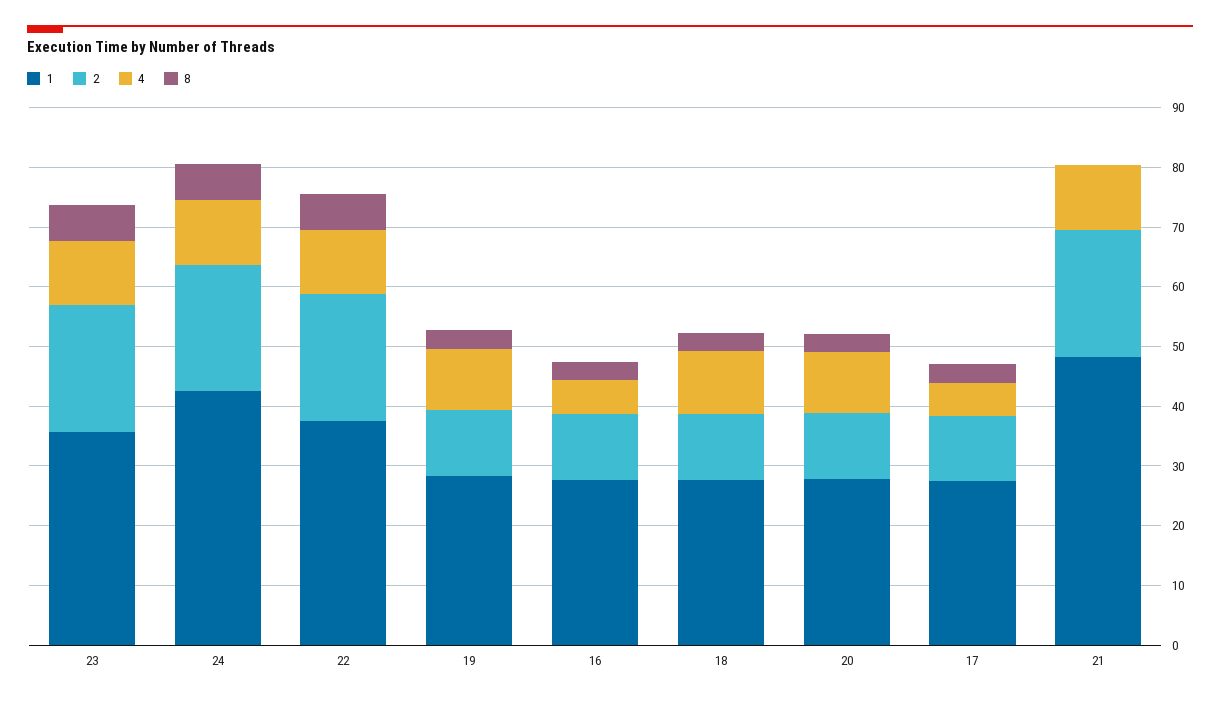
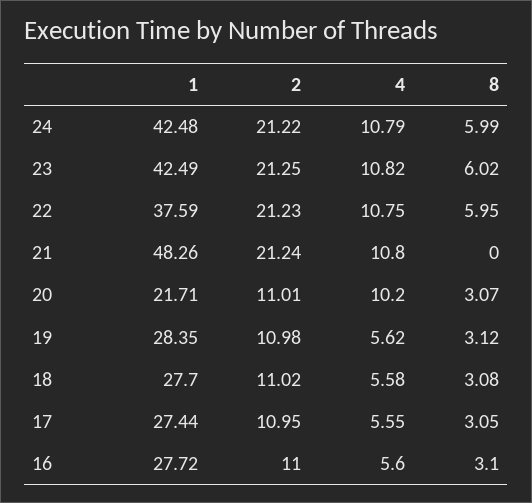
1, 23: 36 -> 42.49
4, 19: 10 -> 5.62
4, 18: 10 -> 5.58
1, 20: 28 -> 21.71

